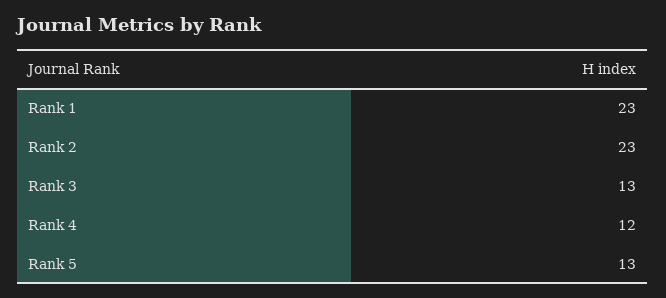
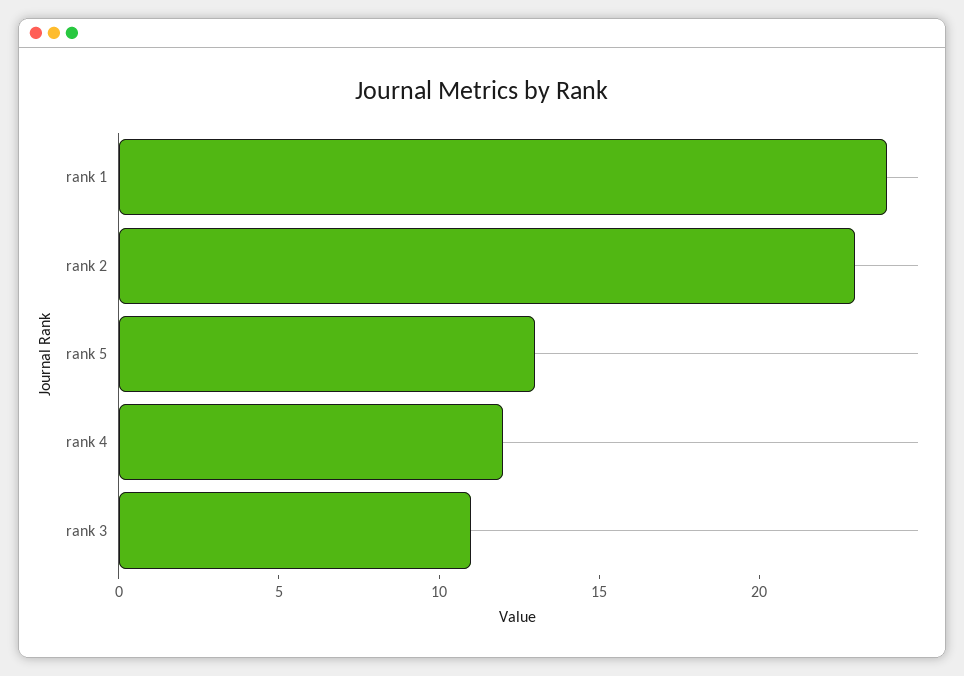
Rank 1: 23 -> 24
Rank 3: 13 -> 11

